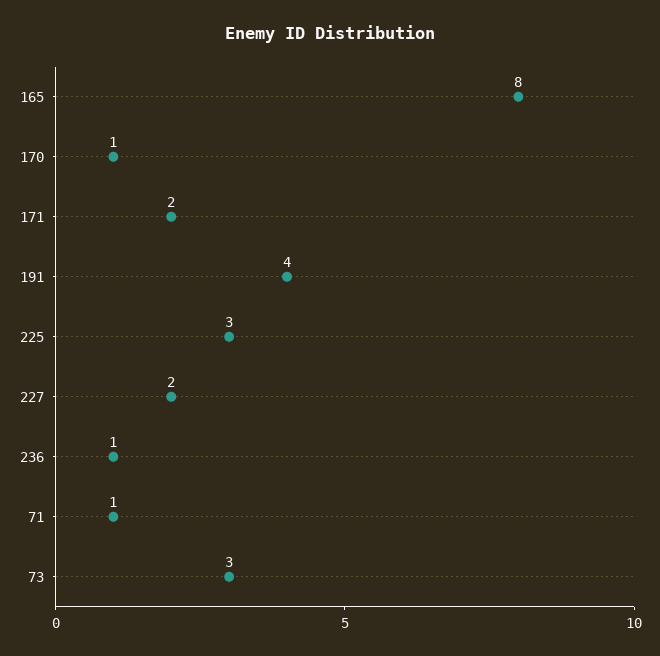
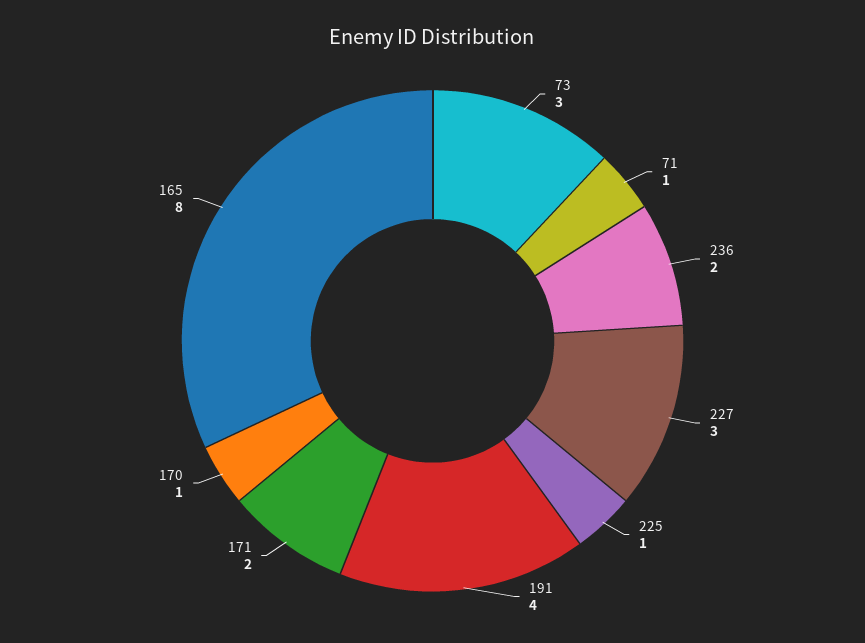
225: 3 -> 1
227: 2 -> 3
236: 1 -> 2

